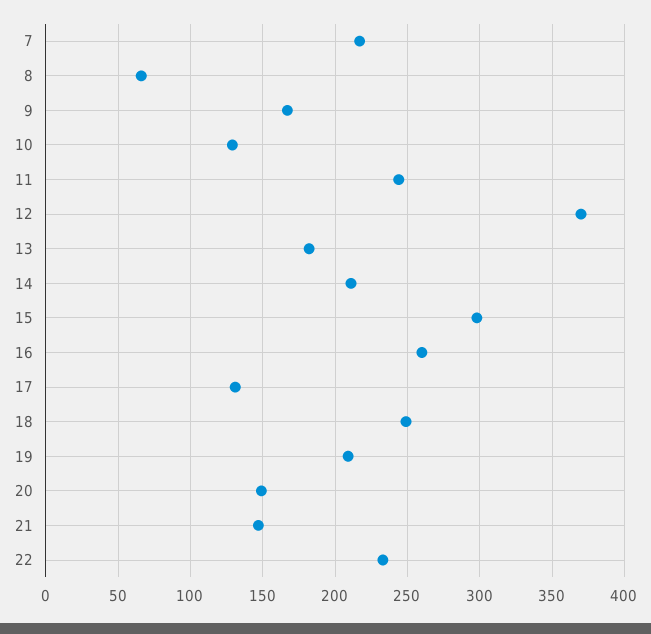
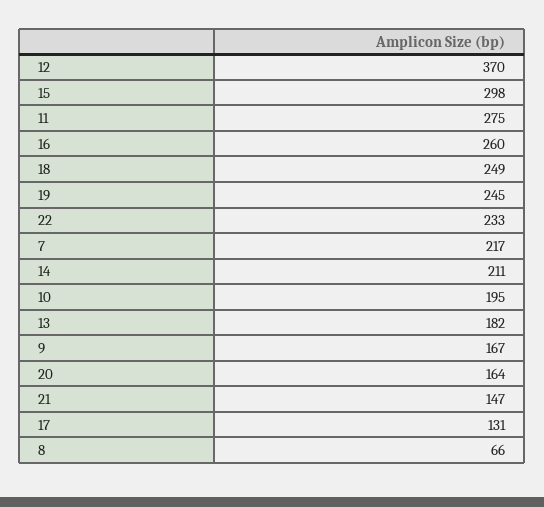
10: 130 -> 195
11: 245 -> 275
19: 210 -> 245
20: 150 -> 164

